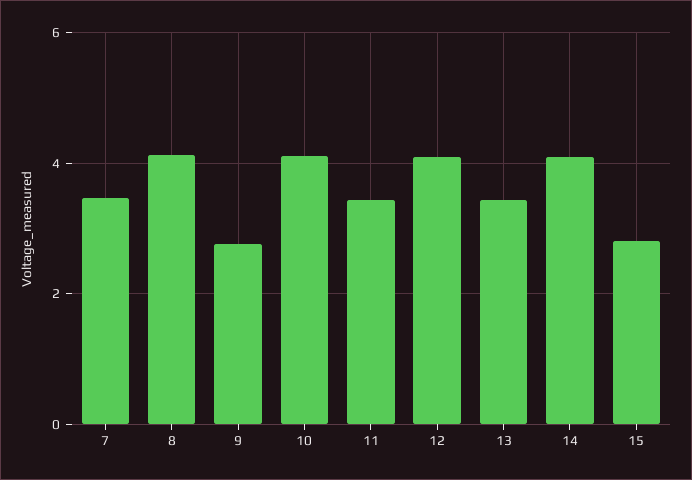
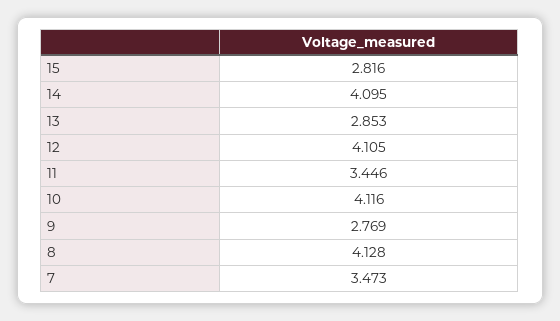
13: 3.4 -> 2.853

